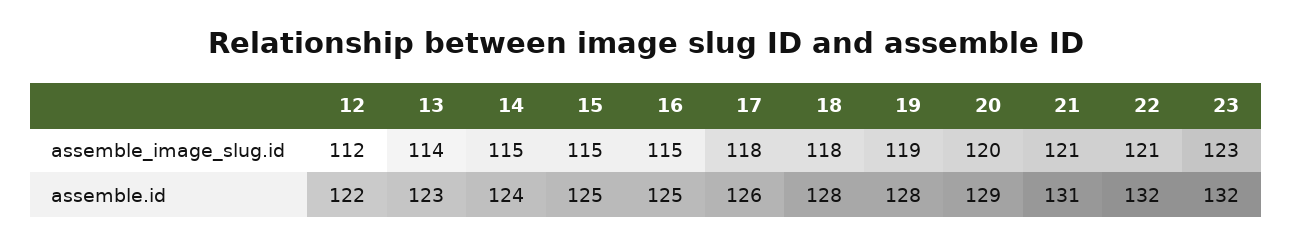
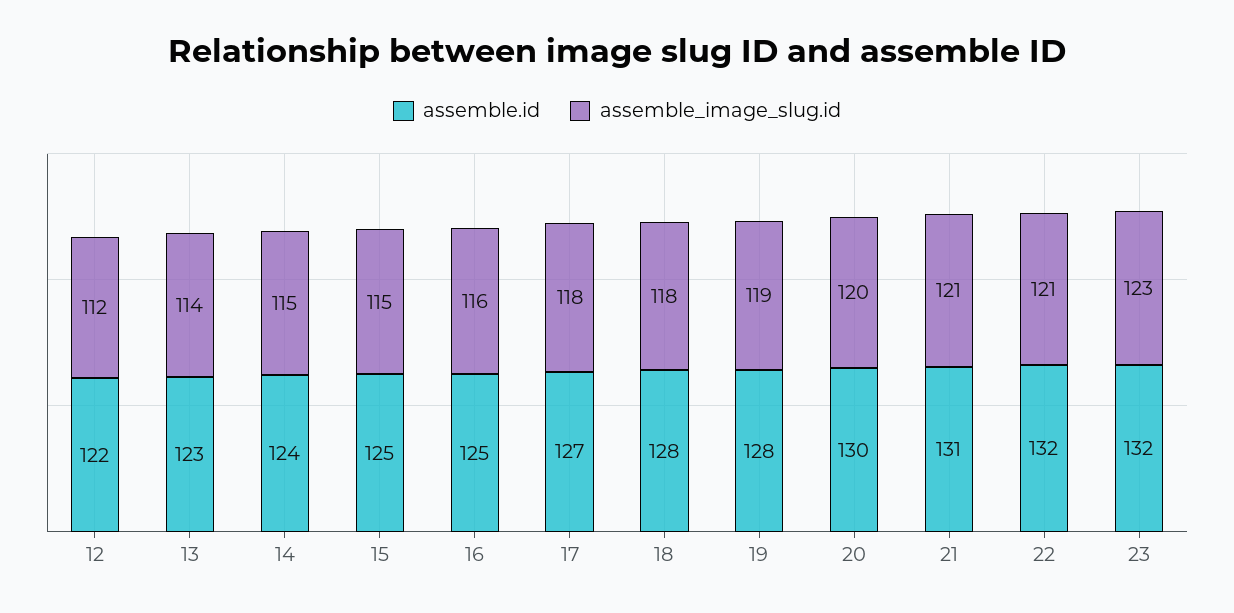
assemble_image_slug.id, 16: 115 -> 116
assemble.id, 17: 126 -> 127
assemble.id, 20: 129 -> 130

